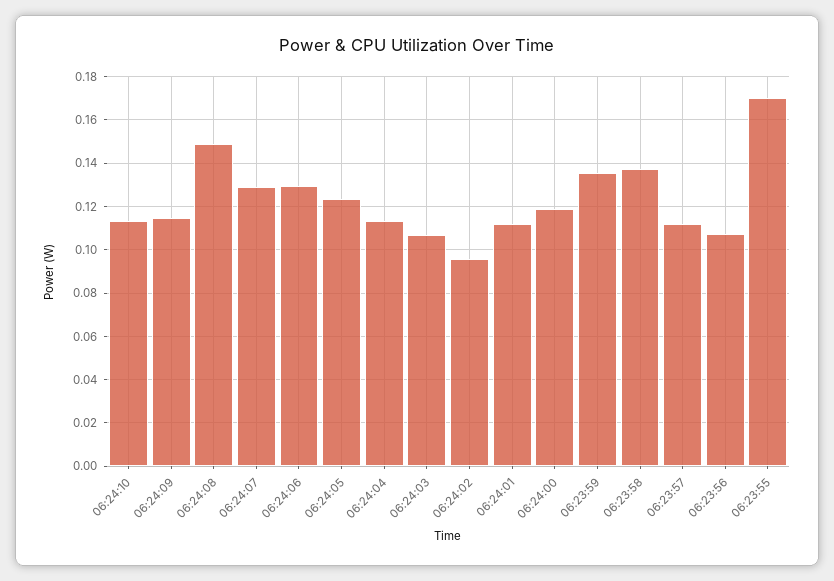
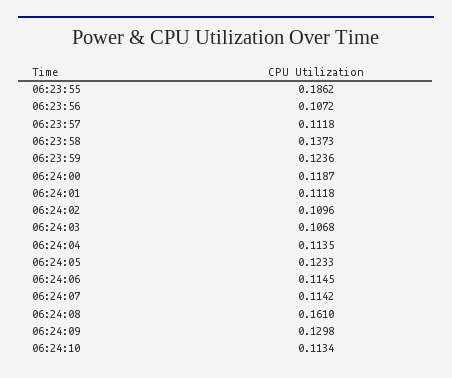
06:24:09: 0.115 -> 0.1298
06:24:08: 0.15 -> 0.161
06:24:07: 0.13 -> 0.1142
06:24:06: 0.13 -> 0.1145
06:24:02: 0.095 -> 0.1096
06:23:59: 0.135 -> 0.1236
06:23:55: 0.17 -> 0.1862

